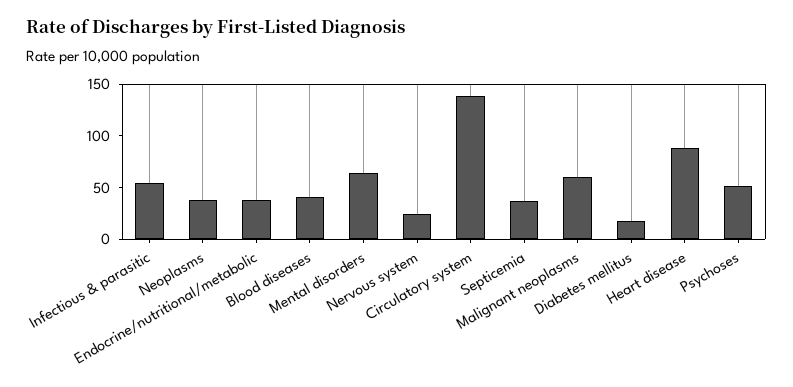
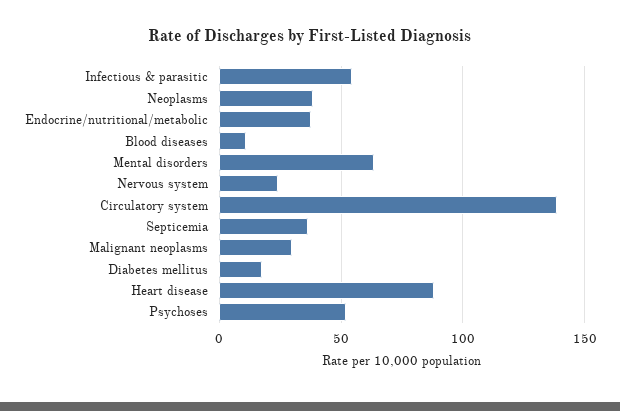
Blood diseases: 40 -> 10
Malignant neoplasms: 60 -> 30

